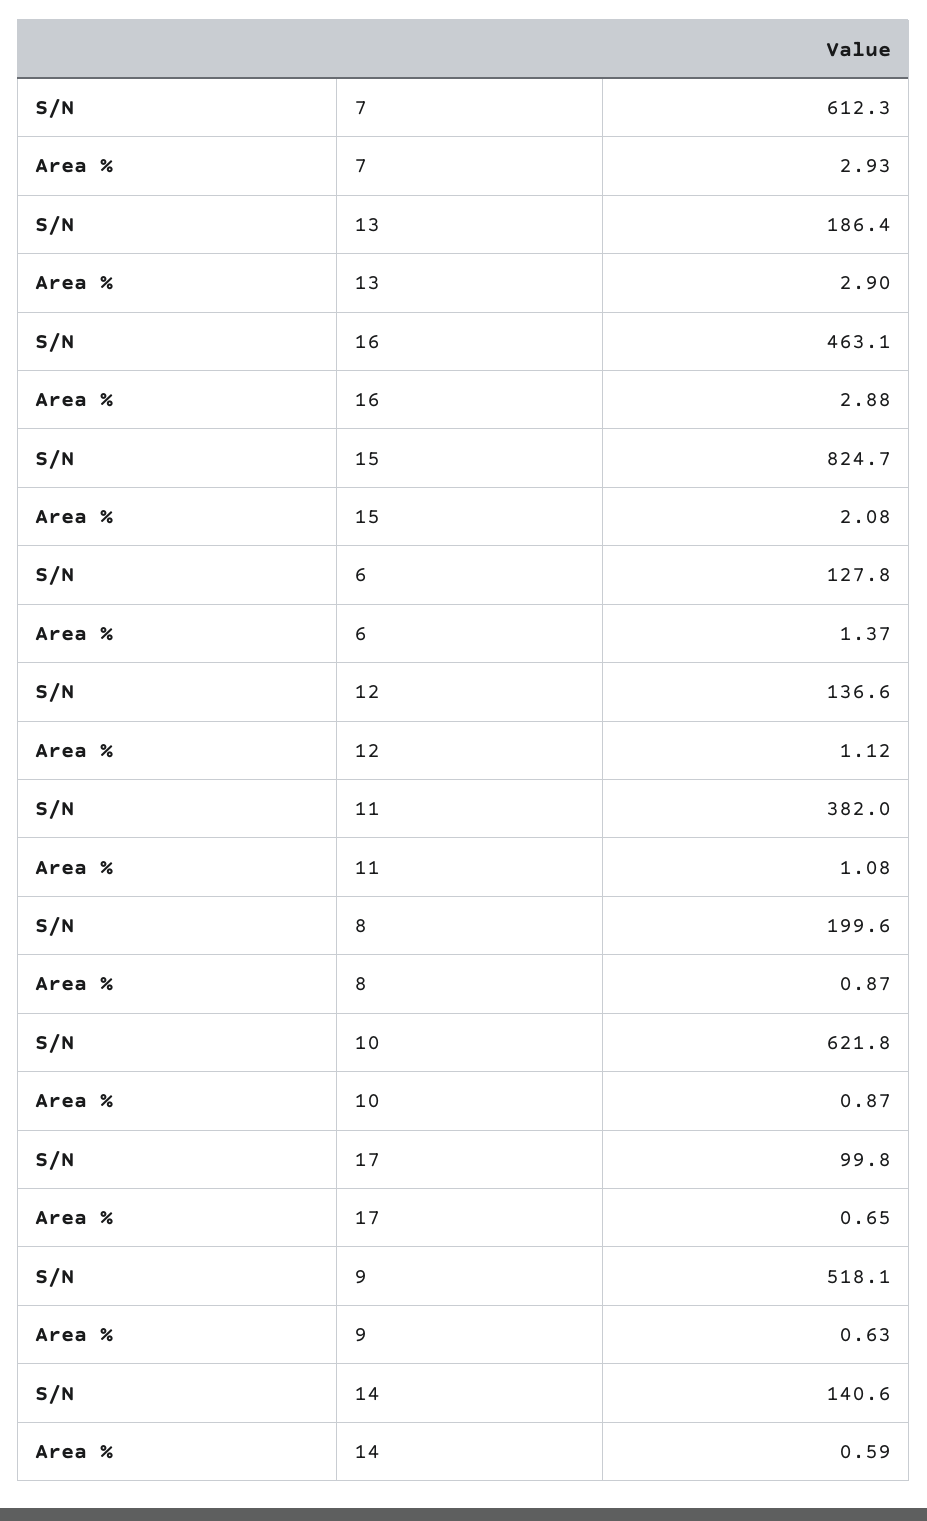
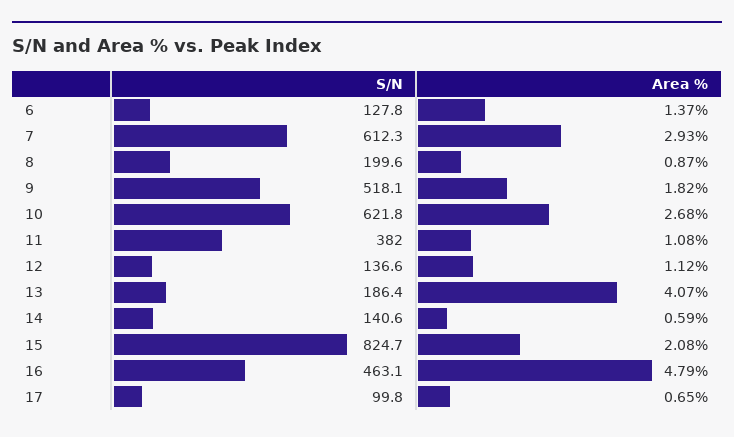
Area %, 13: 2.9 -> 4.07
Area %, 16: 2.88 -> 4.79
Area %, 10: 0.87 -> 2.68
Area %, 9: 0.63 -> 1.82

